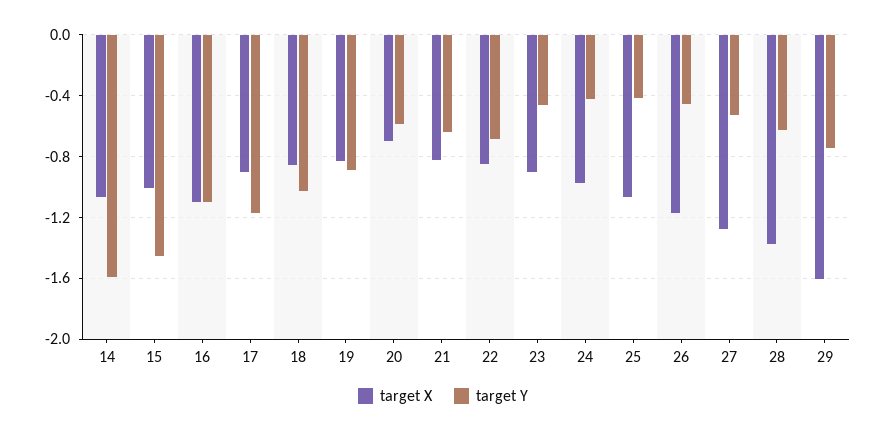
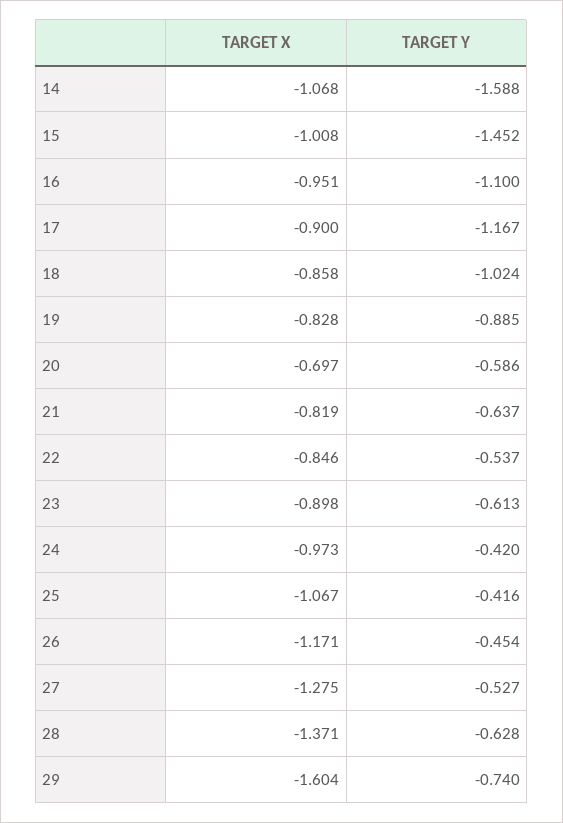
target X, 16: -1.1 -> -0.951
target Y, 22: -0.7 -> -0.537
target Y, 23: -0.45 -> -0.613

